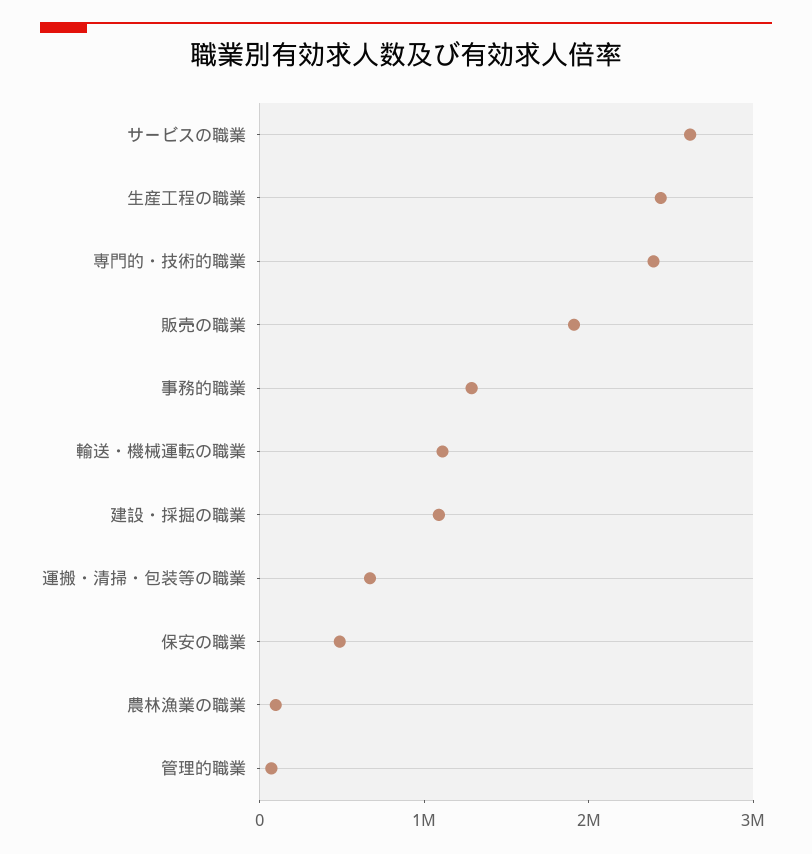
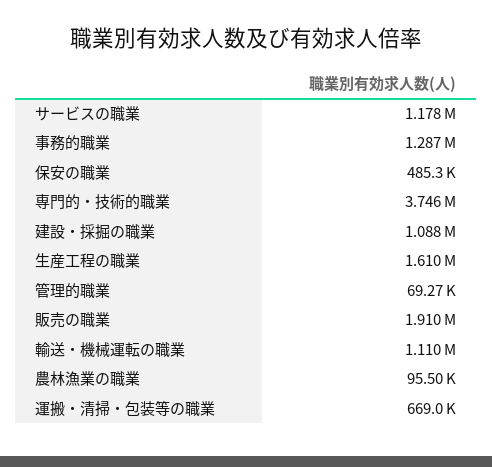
サービスの職業: 2600000 -> 1178000
生産工程の職業: 2400000 -> 1610000
専門的・技術的職業: 2400000 -> 3746000

